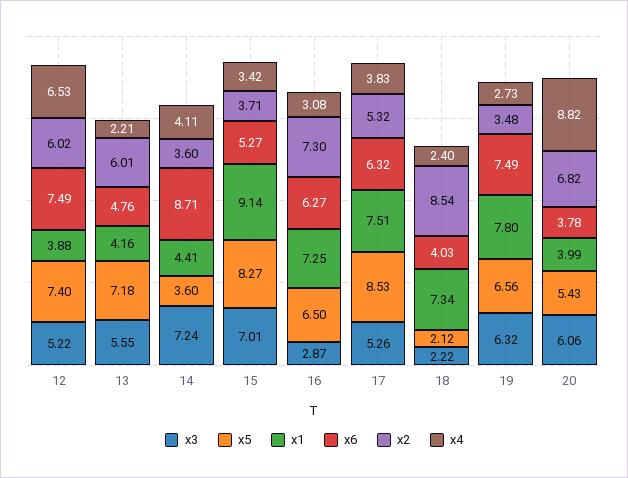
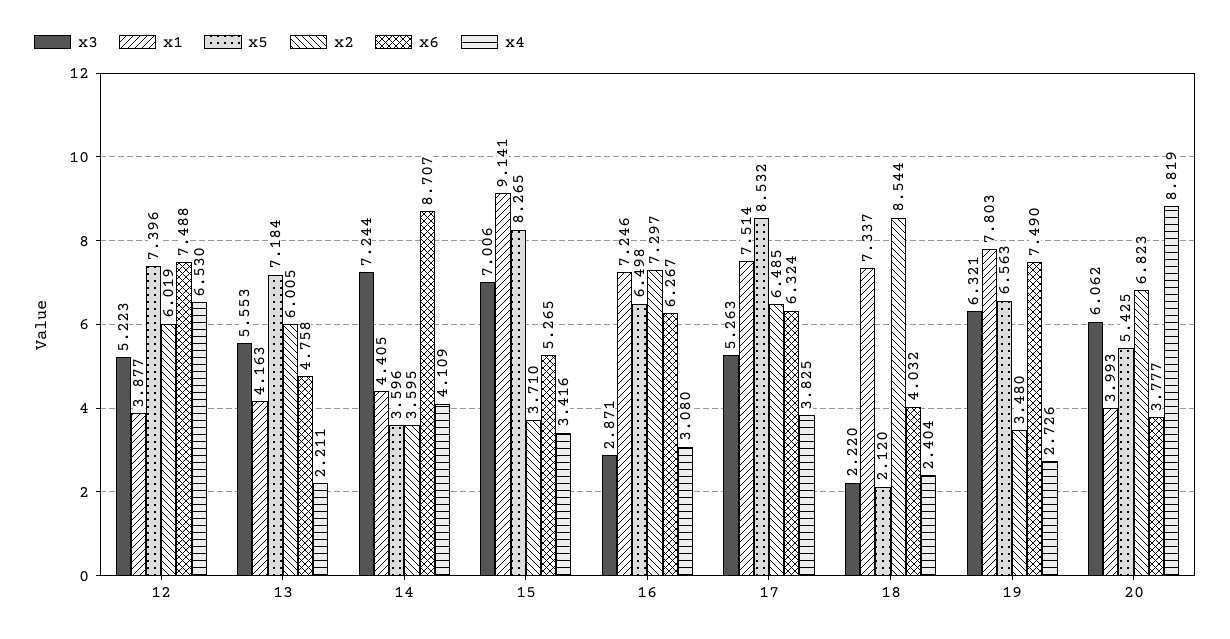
x2, 17: 5.32 -> 6.485

